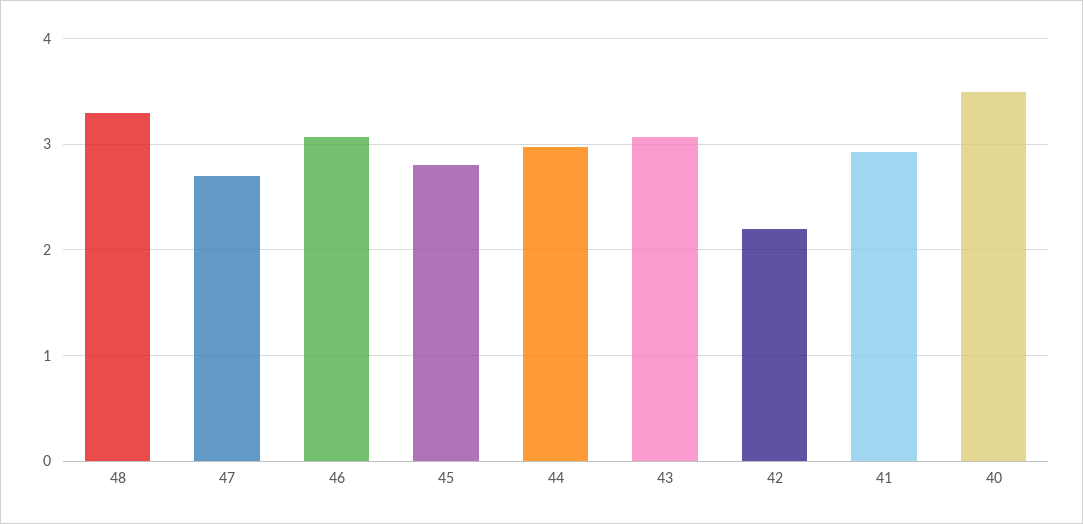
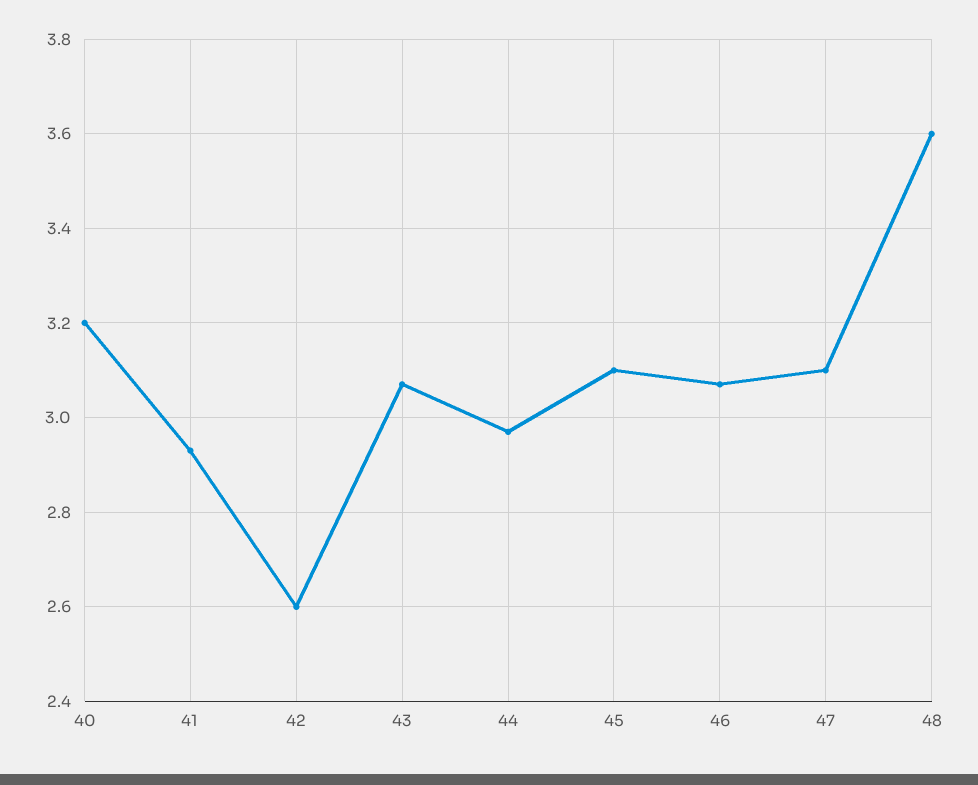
48: 3.3 -> 3.6
47: 2.7 -> 3.1
45: 2.8 -> 3.1
42: 2.2 -> 2.6
40: 3.5 -> 3.2

